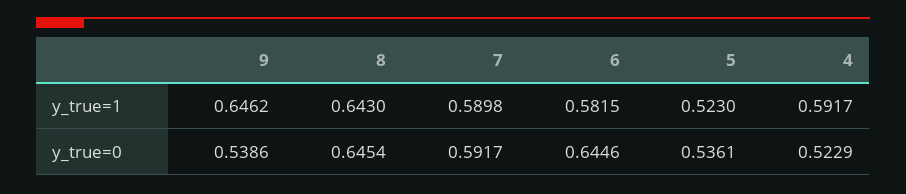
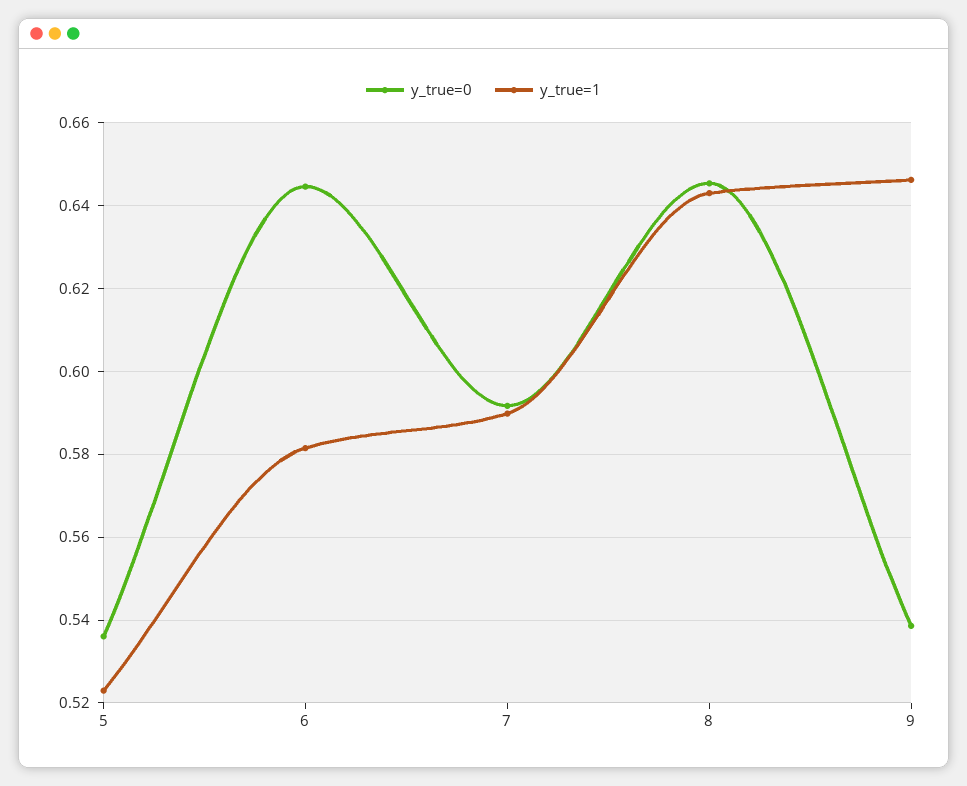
y_true=1, 4: 0.5917 -> none
y_true=0, 4: 0.5229 -> none

